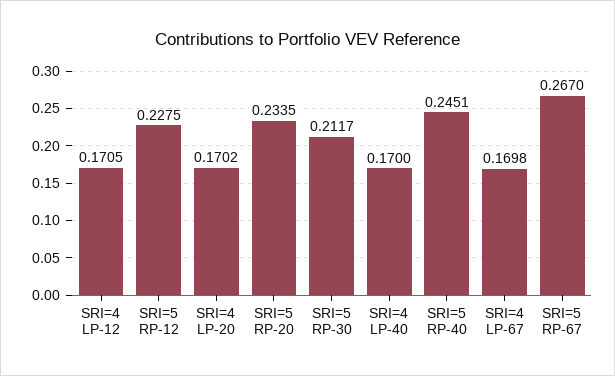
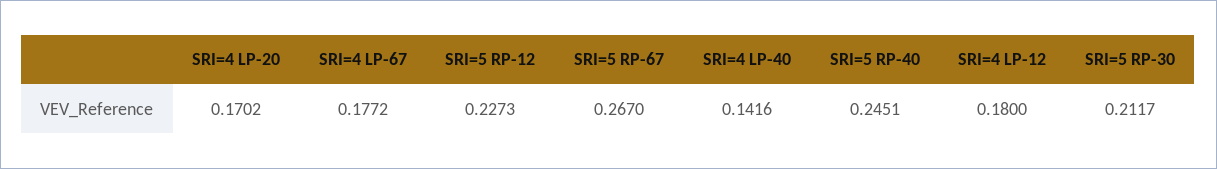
SRI=4 LP-12: 0.1705 -> 0.18
SRI=5 RP-12: 0.2275 -> 0.2273
SRI=5 RP-20: 0.2335 -> none
SRI=4 LP-40: 0.17 -> 0.1416
SRI=4 LP-67: 0.1698 -> 0.1772

